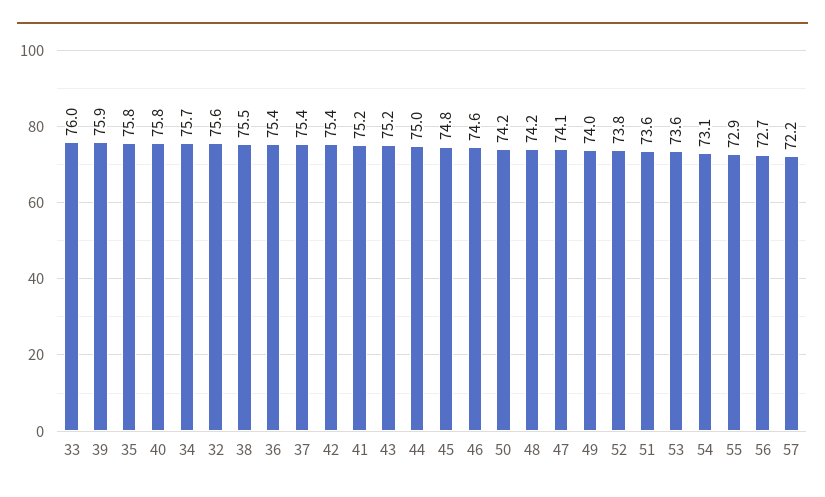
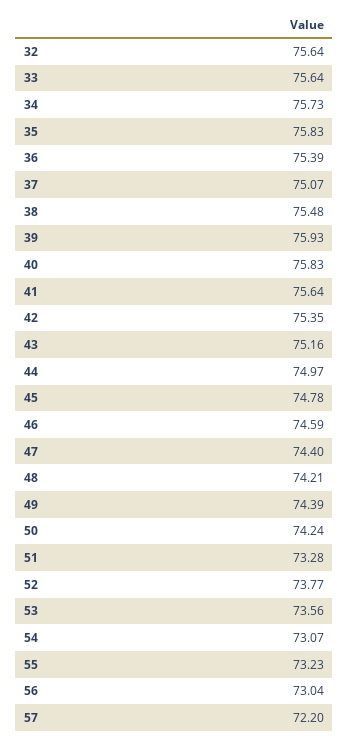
33: 76 -> 75.64
37: 75.4 -> 75.07
41: 75.2 -> 75.64
47: 74.1 -> 74.4
49: 74 -> 74.39
51: 73.6 -> 73.28
55: 72.9 -> 73.23
56: 72.7 -> 73.04

